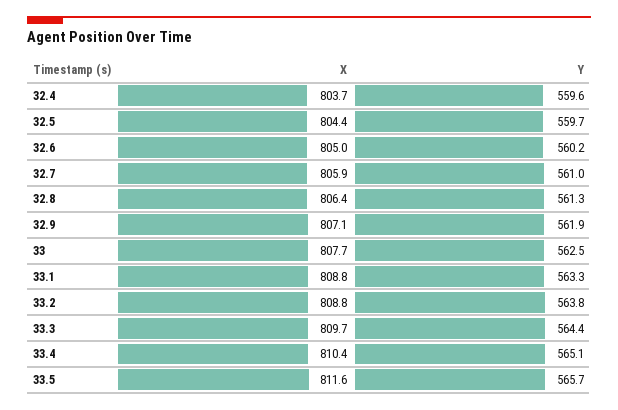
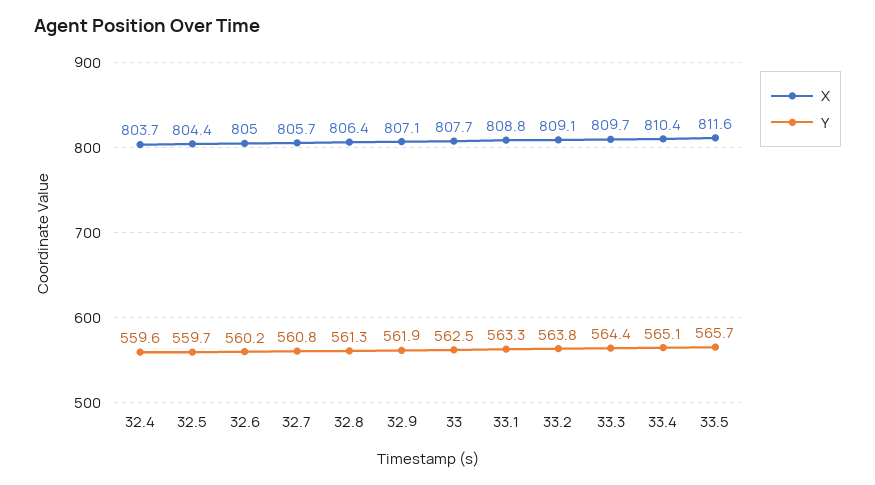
X, 32.7: 805.9 -> 805.7
Y, 32.7: 561 -> 560.8
X, 33.2: 808.8 -> 809.1

